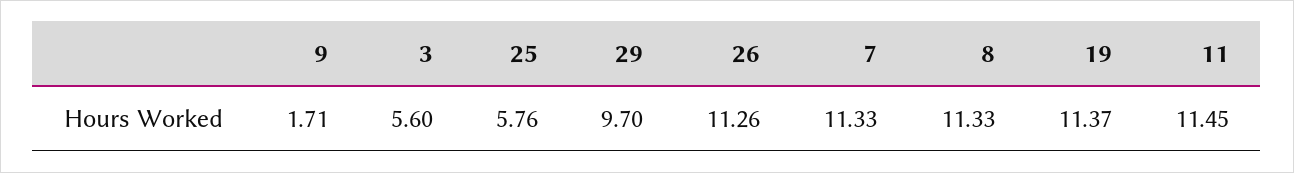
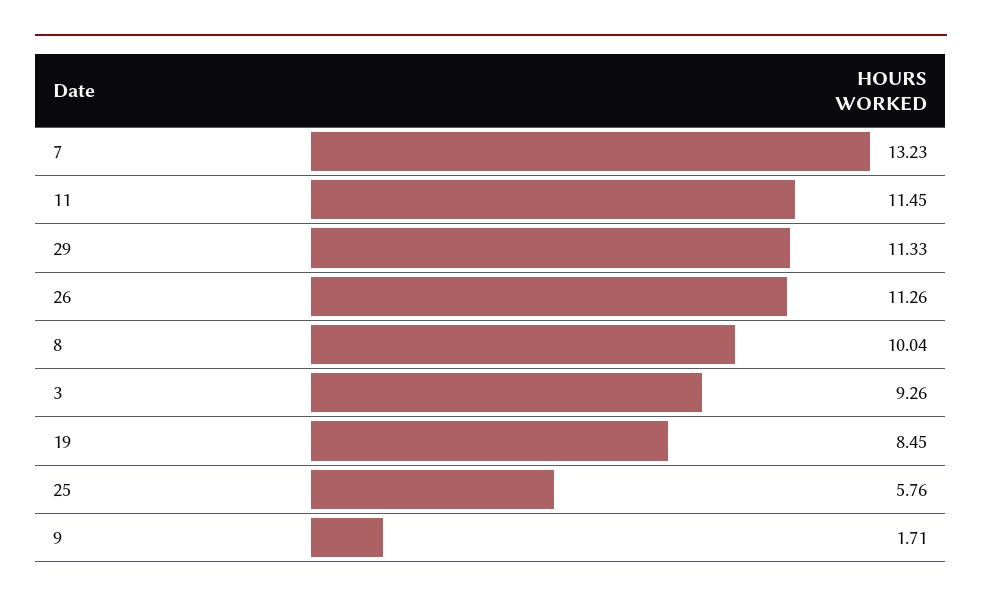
3: 5.6 -> 9.26
29: 9.7 -> 11.33
7: 11.33 -> 13.23
8: 11.33 -> 10.04
19: 11.37 -> 8.45

